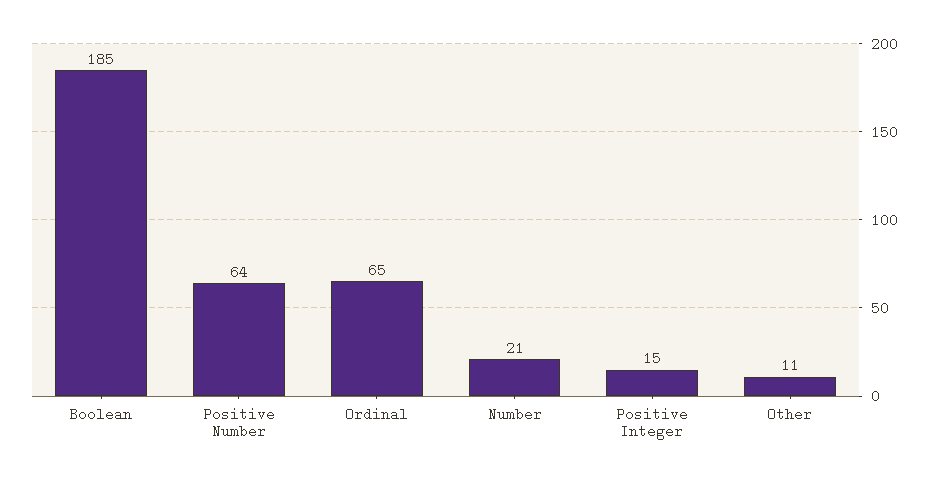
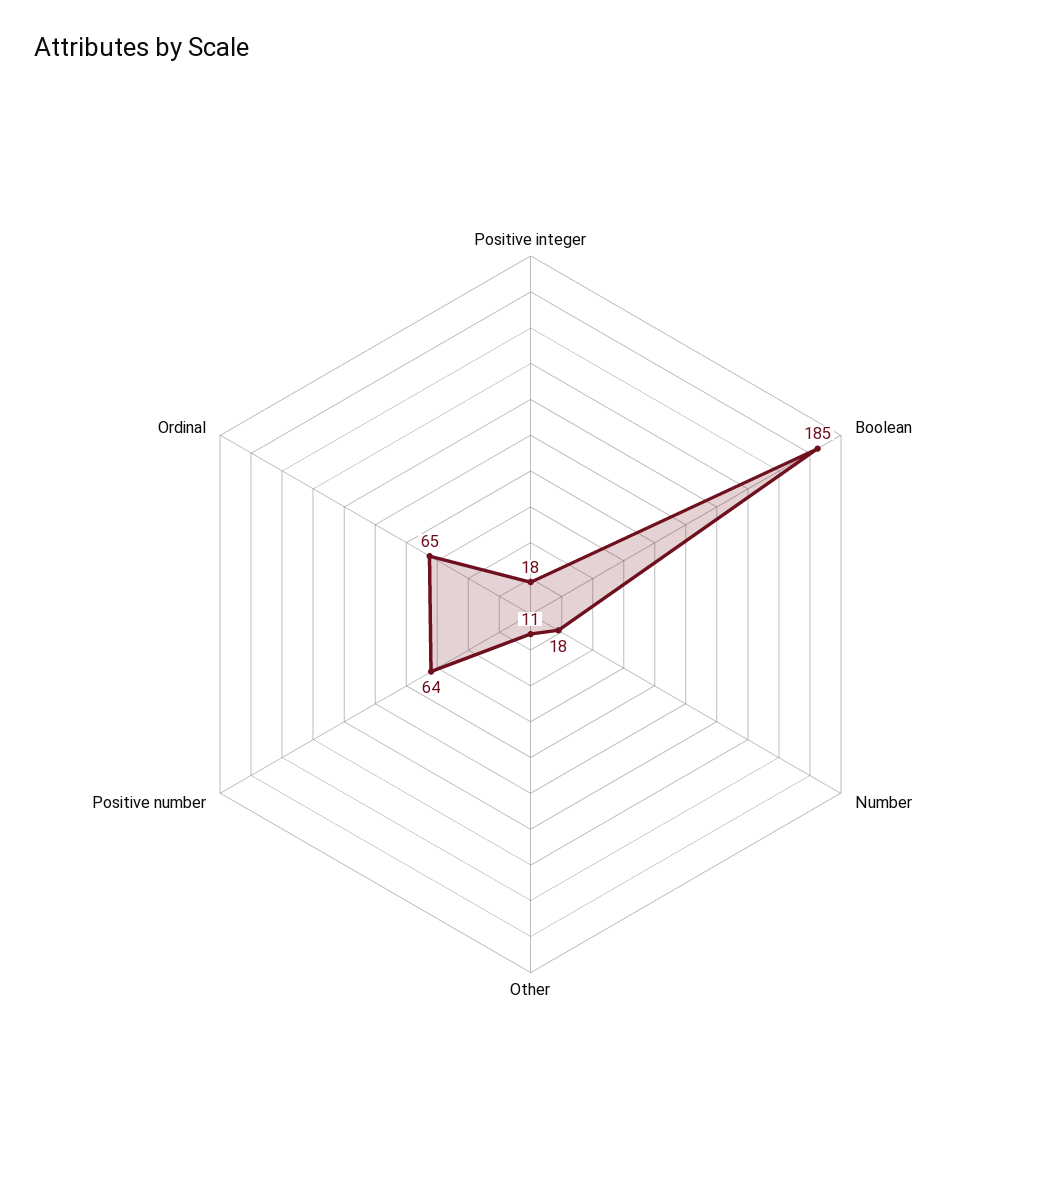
Number: 21 -> 18
Positive Integer: 15 -> 18

